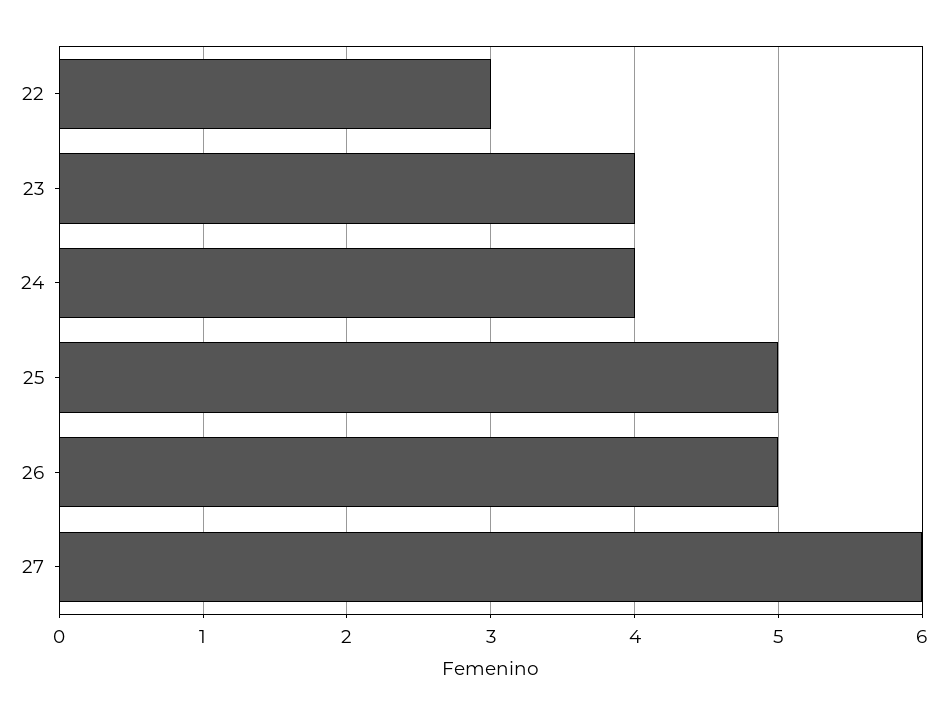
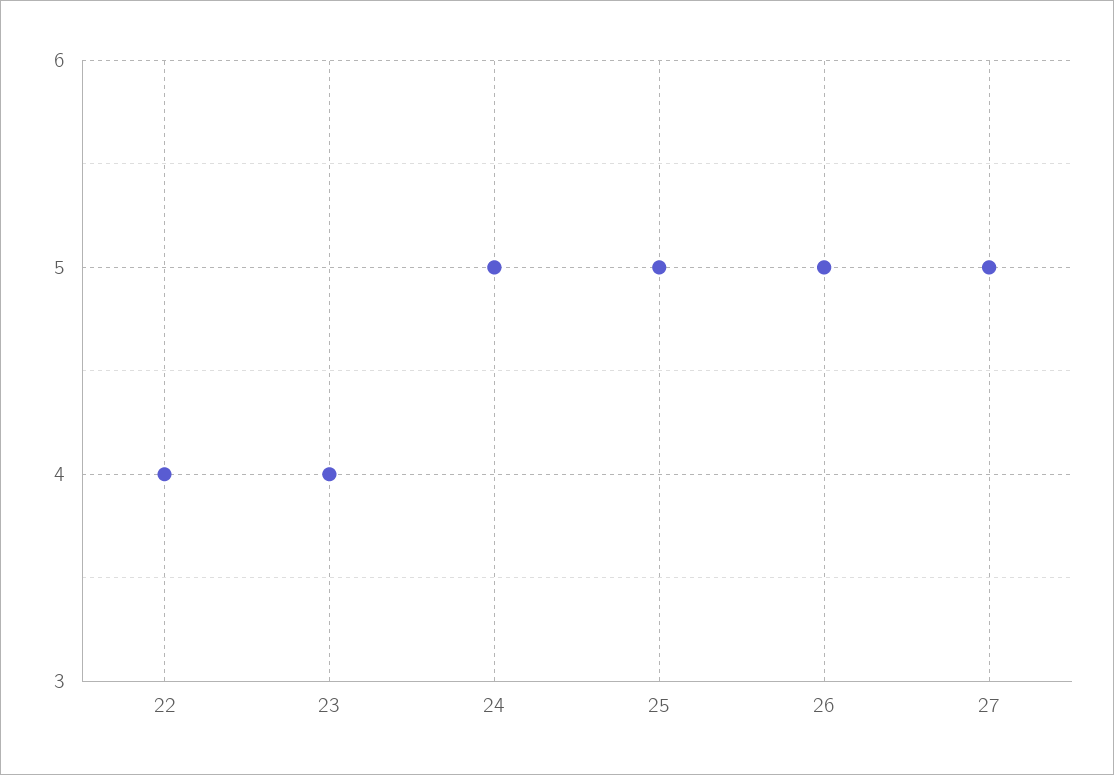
22: 3 -> 4
24: 4 -> 5
27: 6 -> 5

